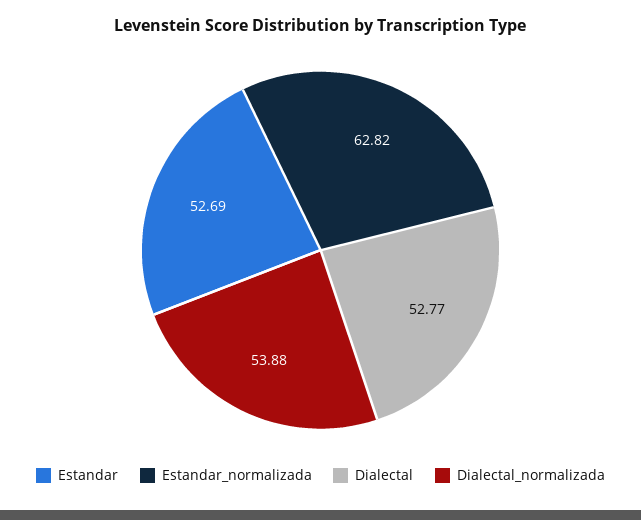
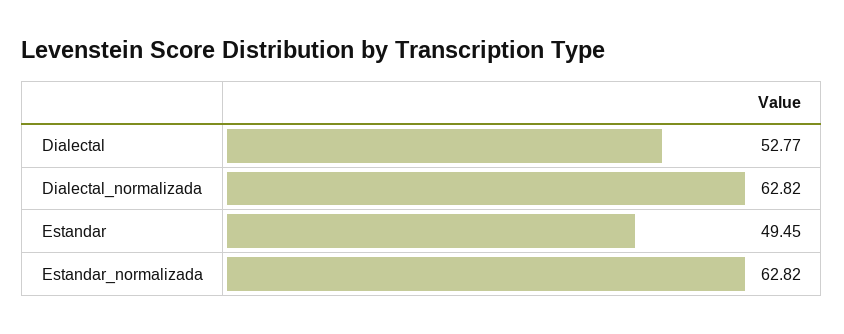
Estandar: 52.69 -> 49.45
Dialectal_normalizada: 53.88 -> 62.82

